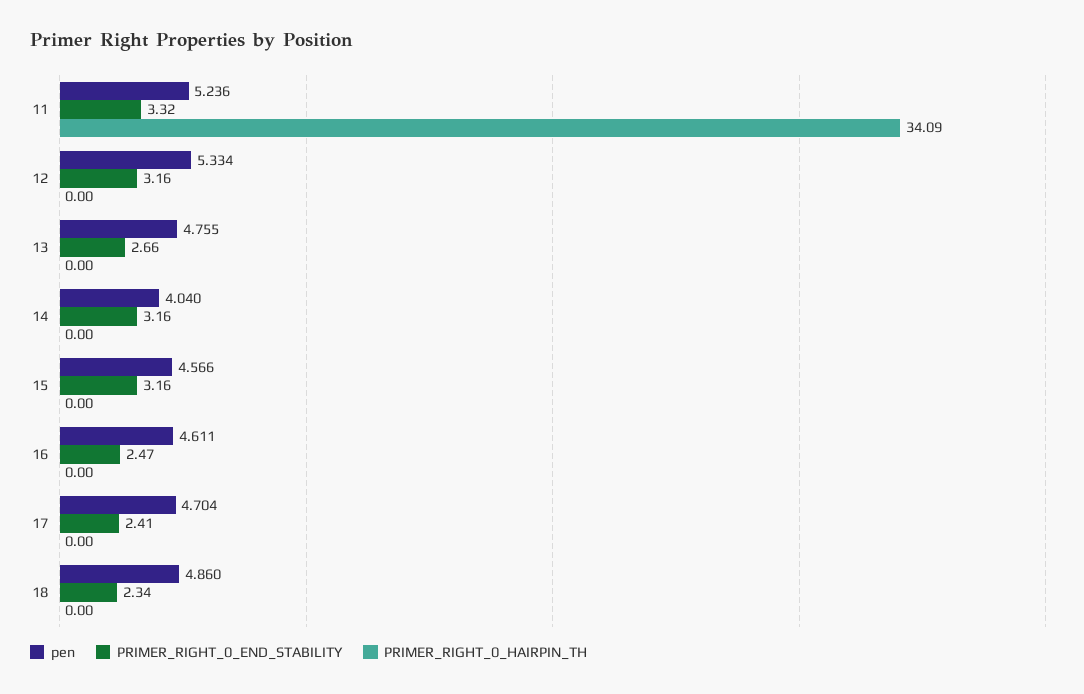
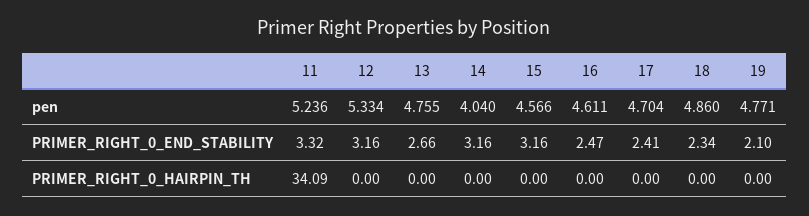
pen, 19: none -> 4.771
PRIMER_RIGHT_0_END_STABILITY, 19: none -> 2.1
PRIMER_RIGHT_0_HAIRPIN_TH, 19: none -> 0

